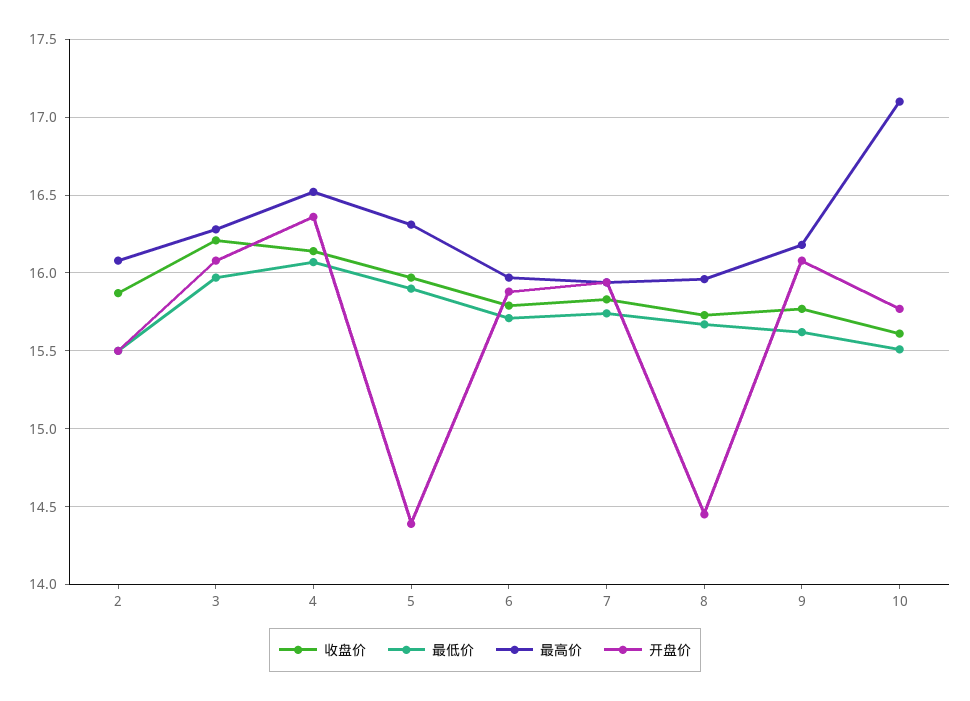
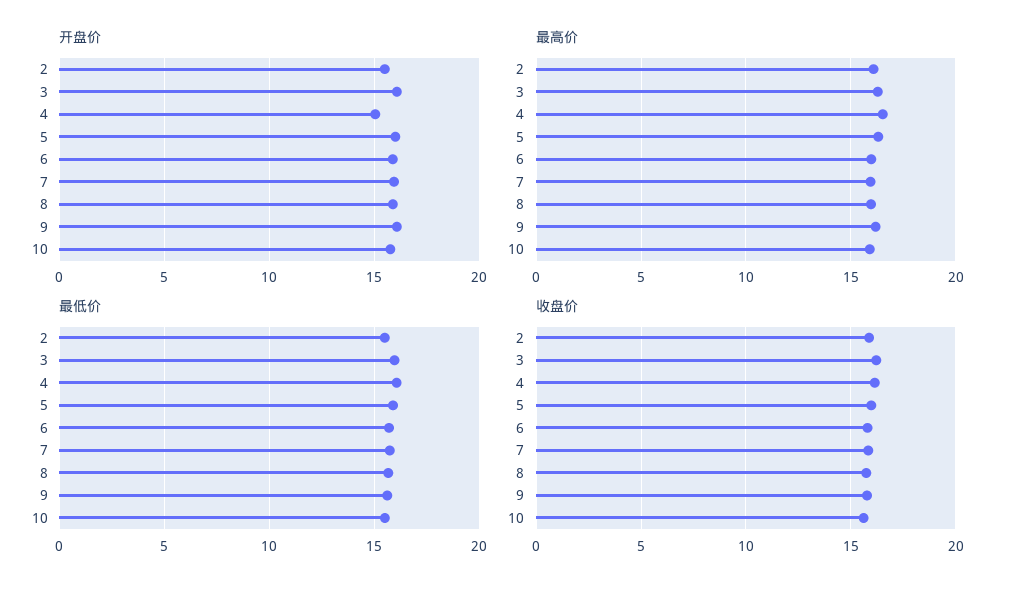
开盘价, 4: 16.35 -> 15
开盘价, 5: 14.4 -> 16
开盘价, 8: 14.45 -> 16
最高价, 10: 17.1 -> 16

